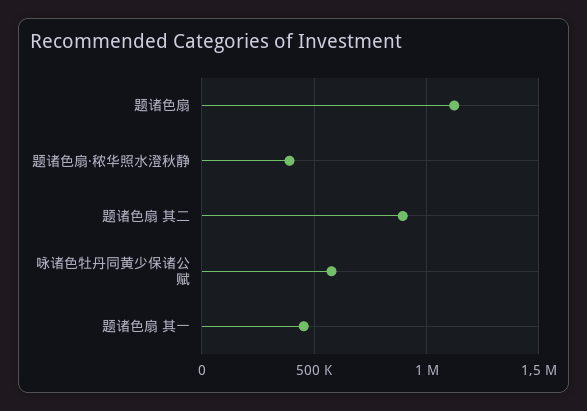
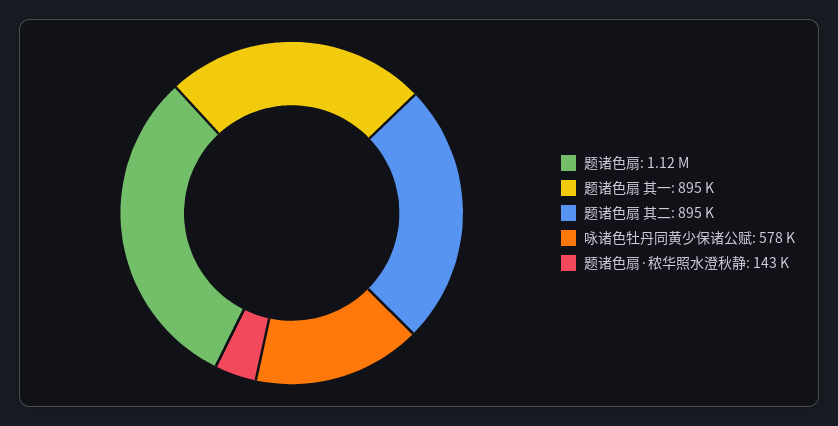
题诸色扇·秾华照水澄秋静: 400000 -> 143000
题诸色扇 其一: 450000 -> 895000

